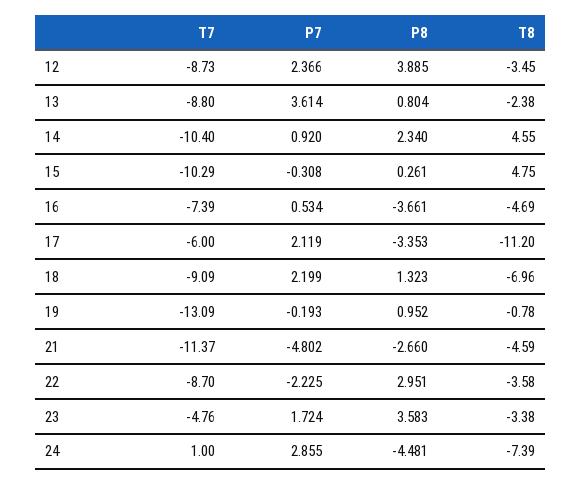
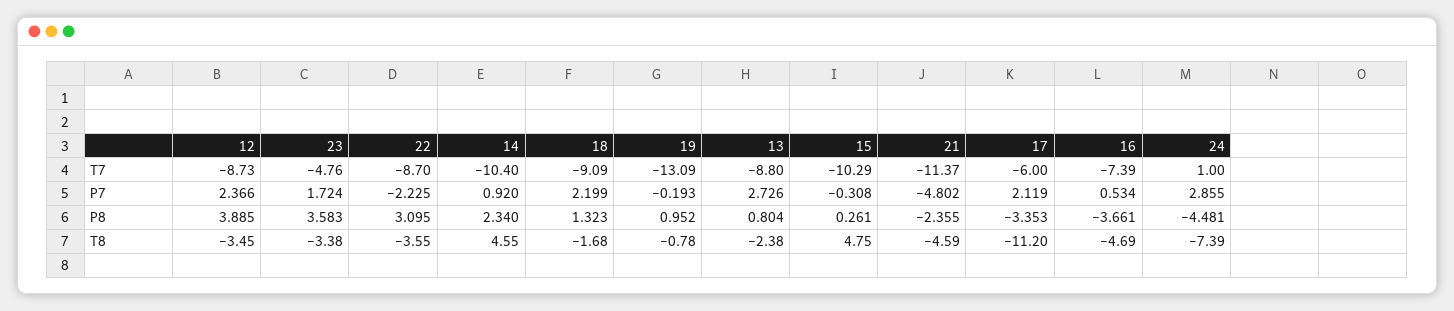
P7, 13: 3.614 -> 2.726
T8, 18: -6.96 -> -1.68
P8, 21: -2.66 -> -2.355
P8, 22: 2.951 -> 3.095
T8, 22: -3.58 -> -3.55

